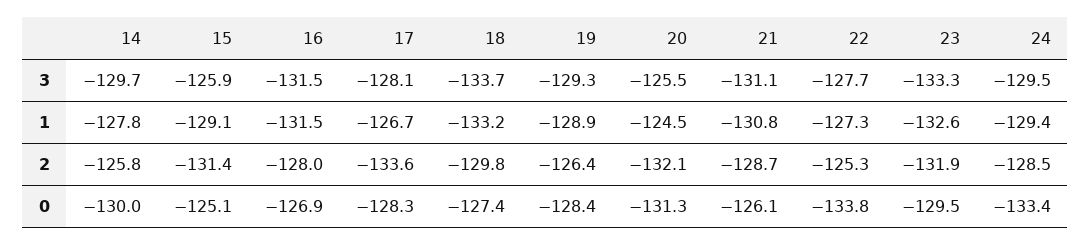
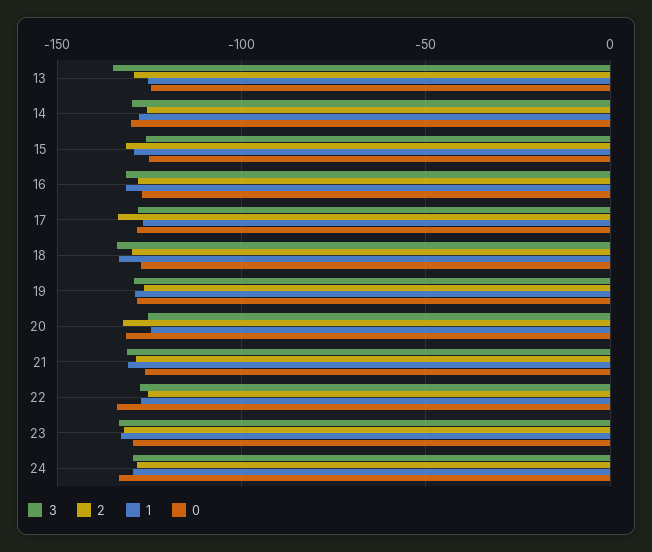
3, 13: none -> -135
2, 13: none -> -130
1, 13: none -> -125
0, 13: none -> -125

